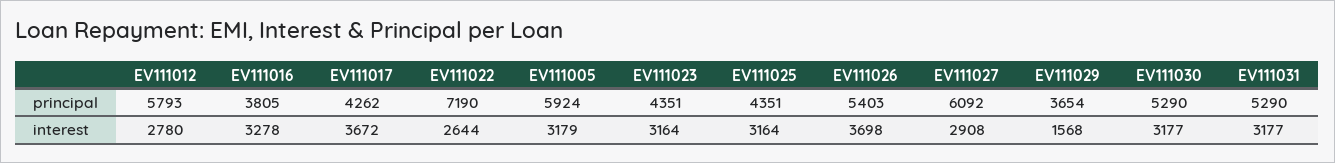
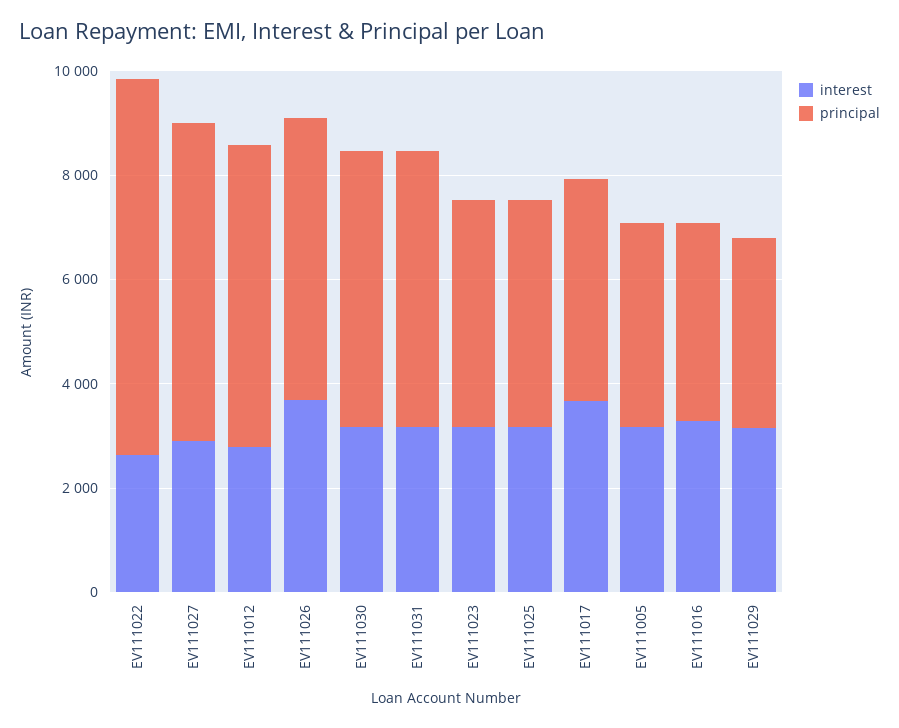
principal, EV111005: 5924 -> 4000
interest, EV111029: 1568 -> 3000

